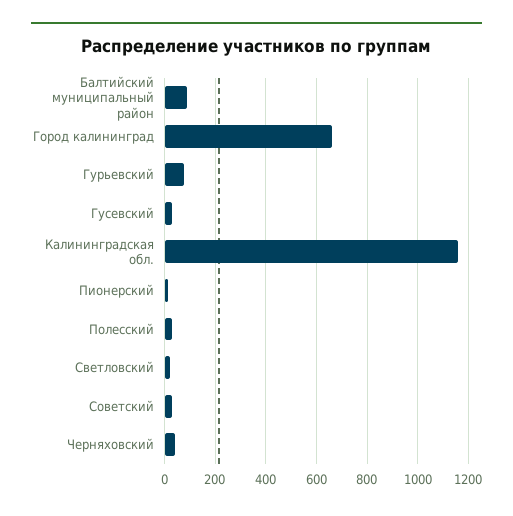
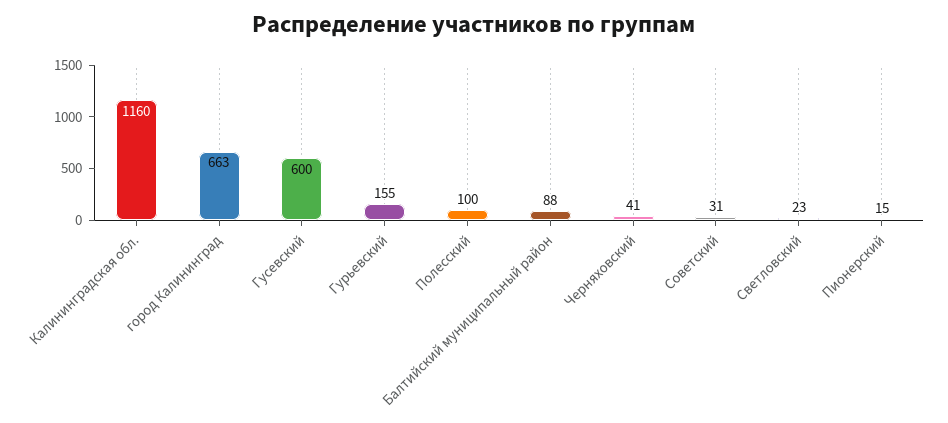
Гурьевский: 75 -> 155
Гусевский: 25 -> 600
Полесский: 25 -> 100

